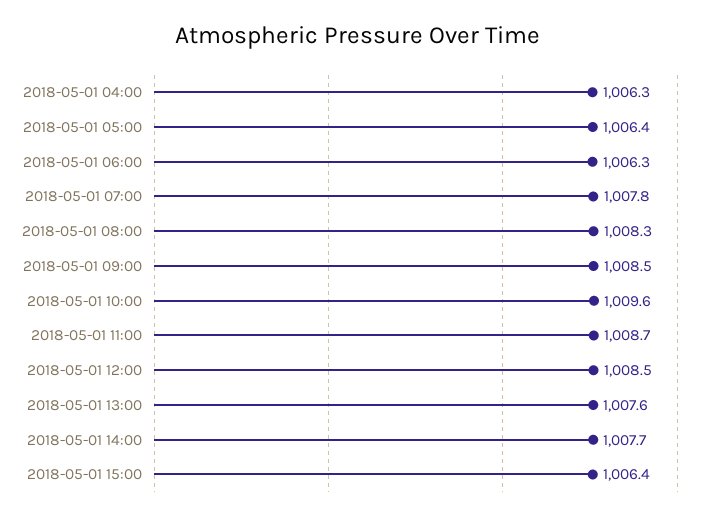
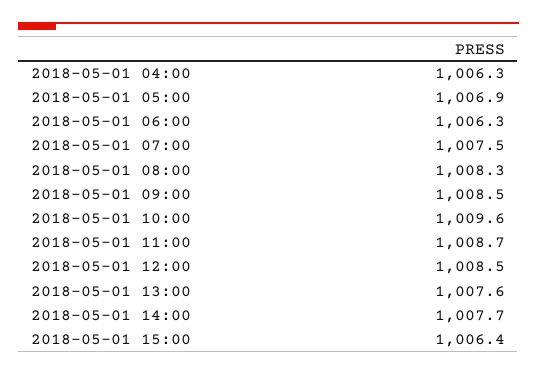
2018-05-01 05:00: 1006.4 -> 1006.9
2018-05-01 07:00: 1007.8 -> 1007.5

